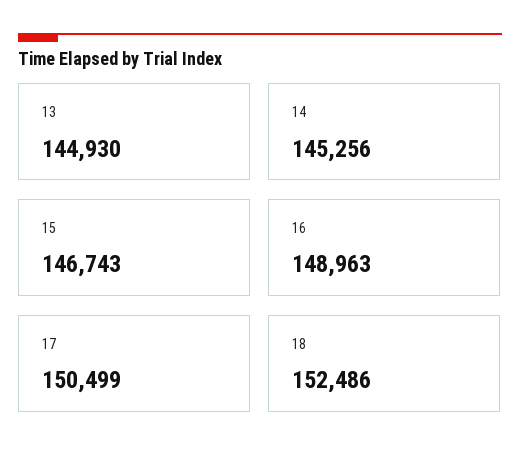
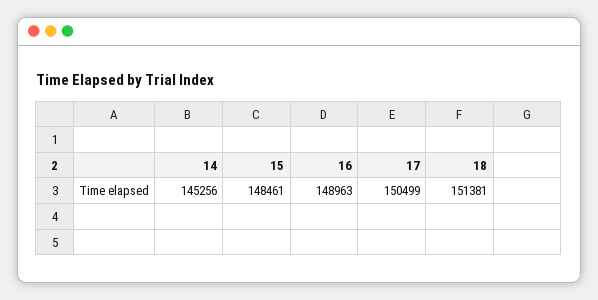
13: 144930 -> none
15: 146743 -> 148461
18: 152486 -> 151381

